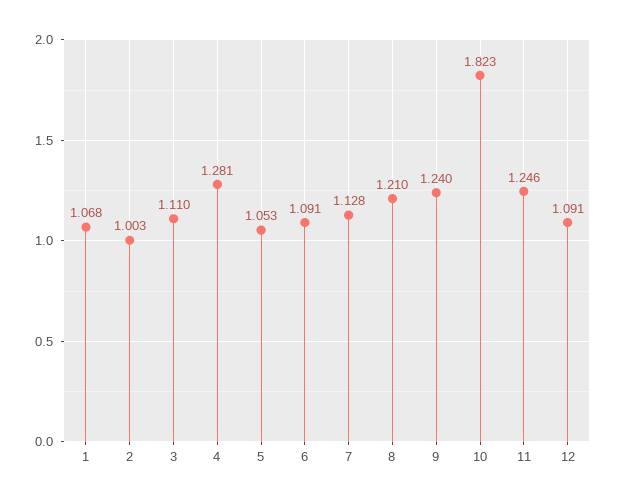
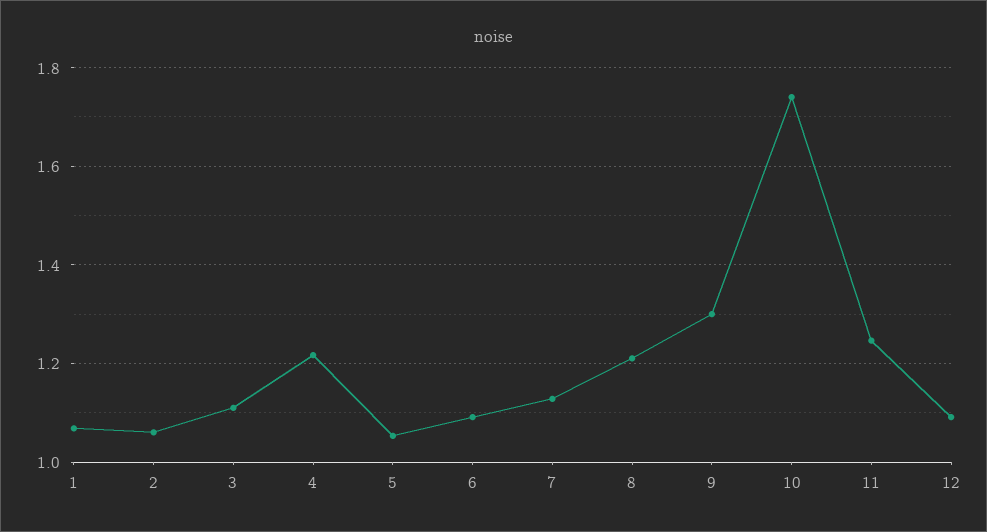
2: 1.003 -> 1.06
4: 1.281 -> 1.22
9: 1.24 -> 1.3
10: 1.823 -> 1.74

